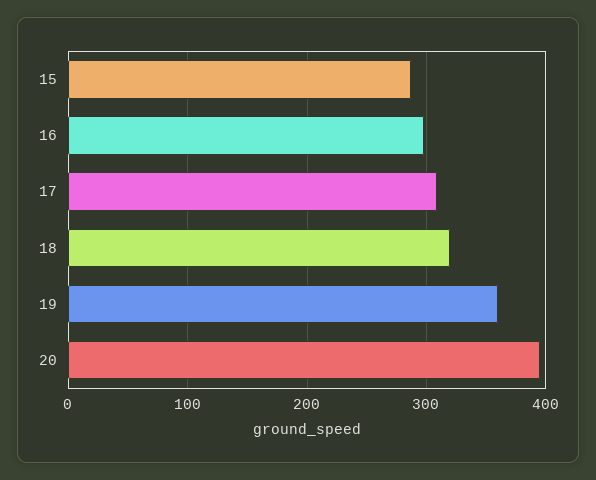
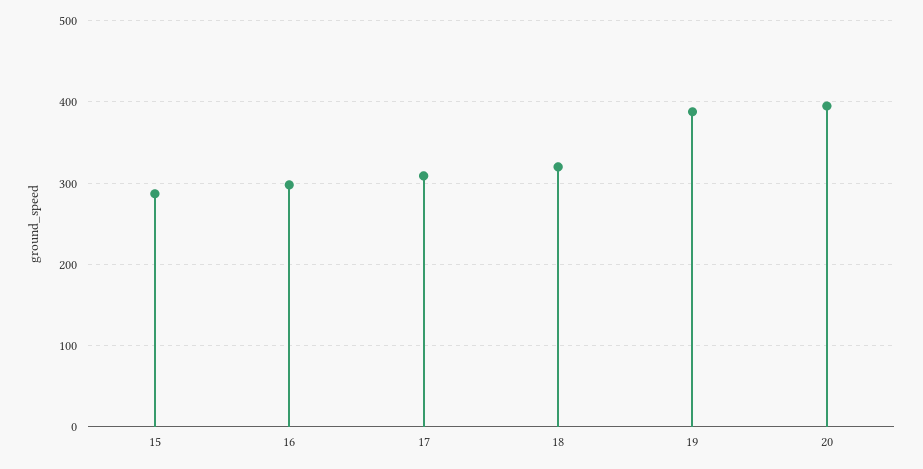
19: 360 -> 390

